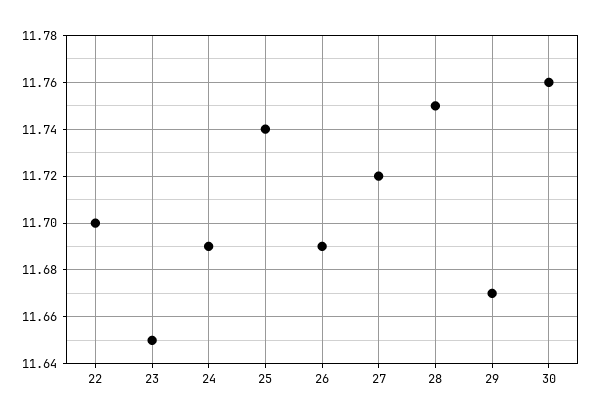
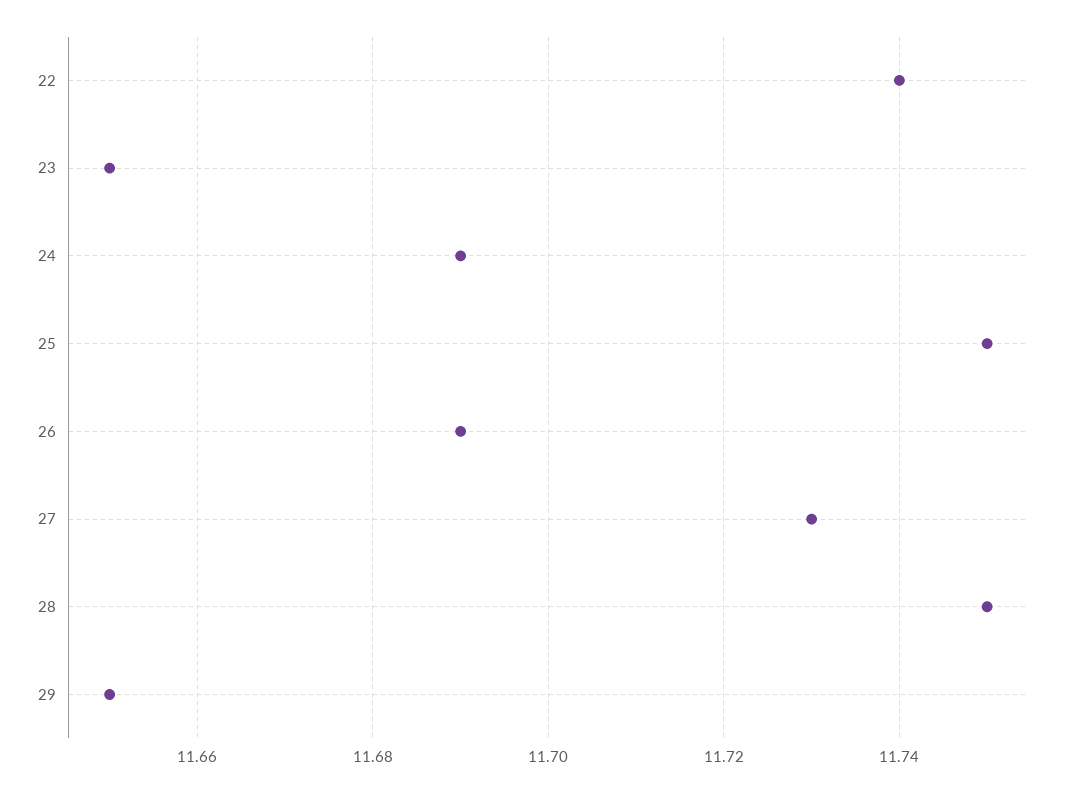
22: 11.7 -> 11.74
25: 11.74 -> 11.75
27: 11.72 -> 11.73
29: 11.67 -> 11.65
30: 11.76 -> none

